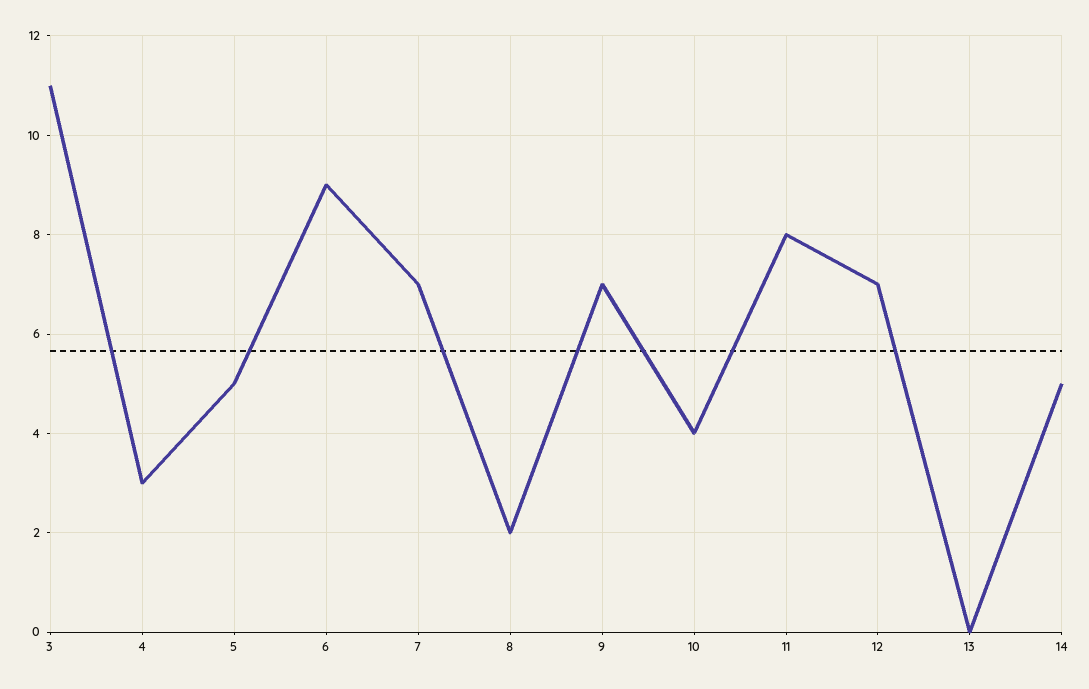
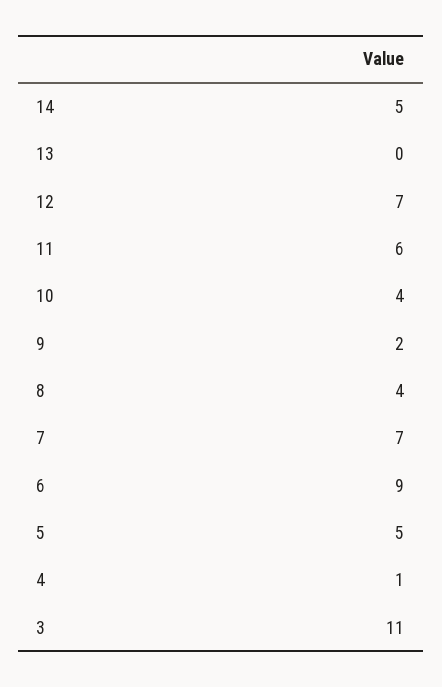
4: 3 -> 1
8: 2 -> 4
9: 7 -> 2
11: 8 -> 6

